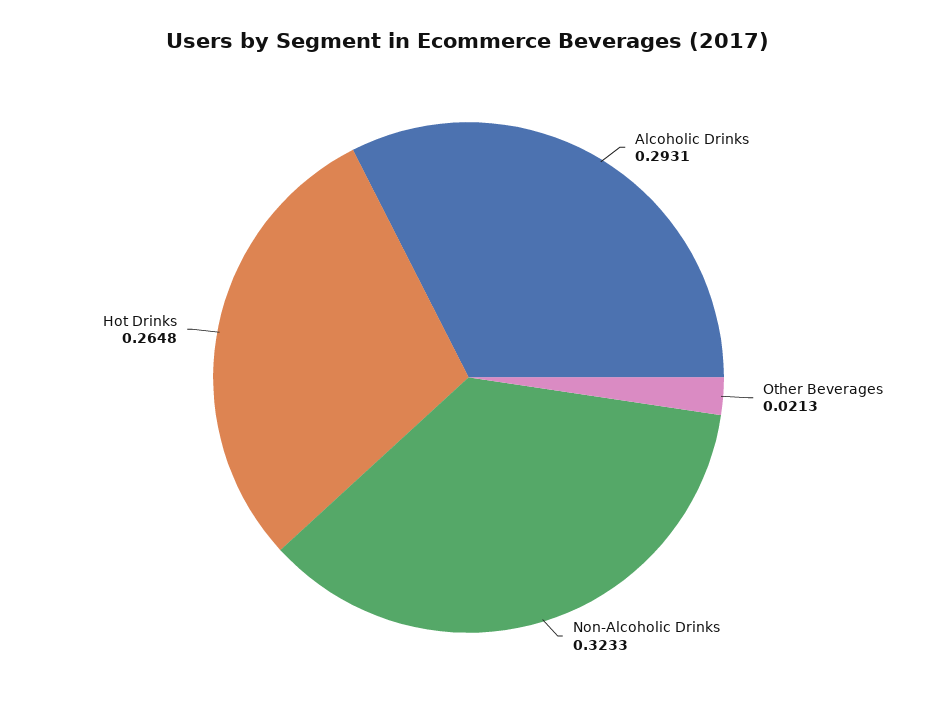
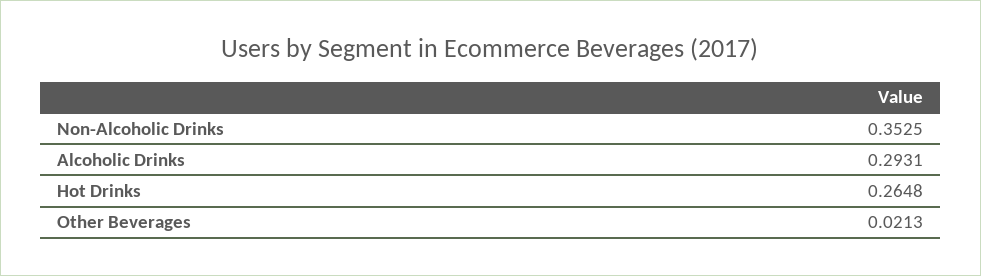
Non-Alcoholic Drinks: 0.3233 -> 0.3525

